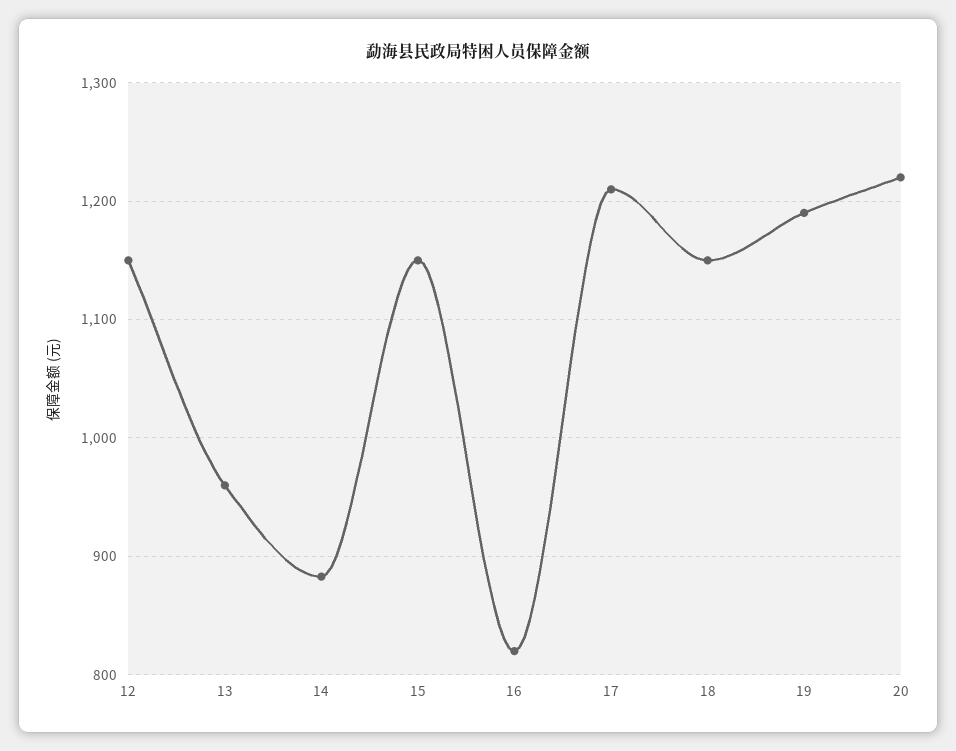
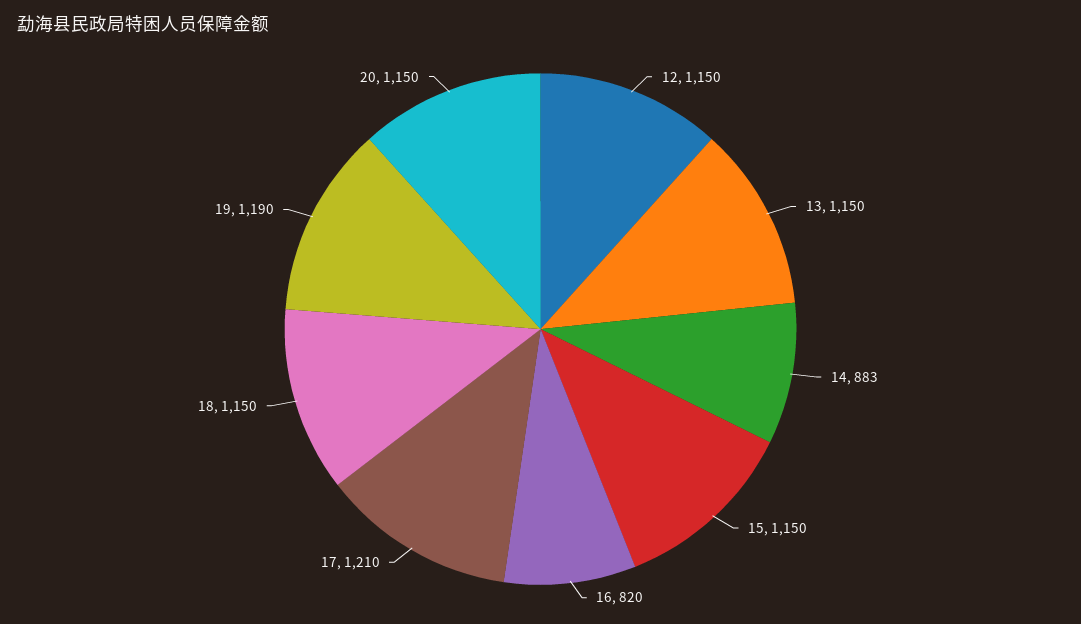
13: 960 -> 1150
20: 1220 -> 1150

